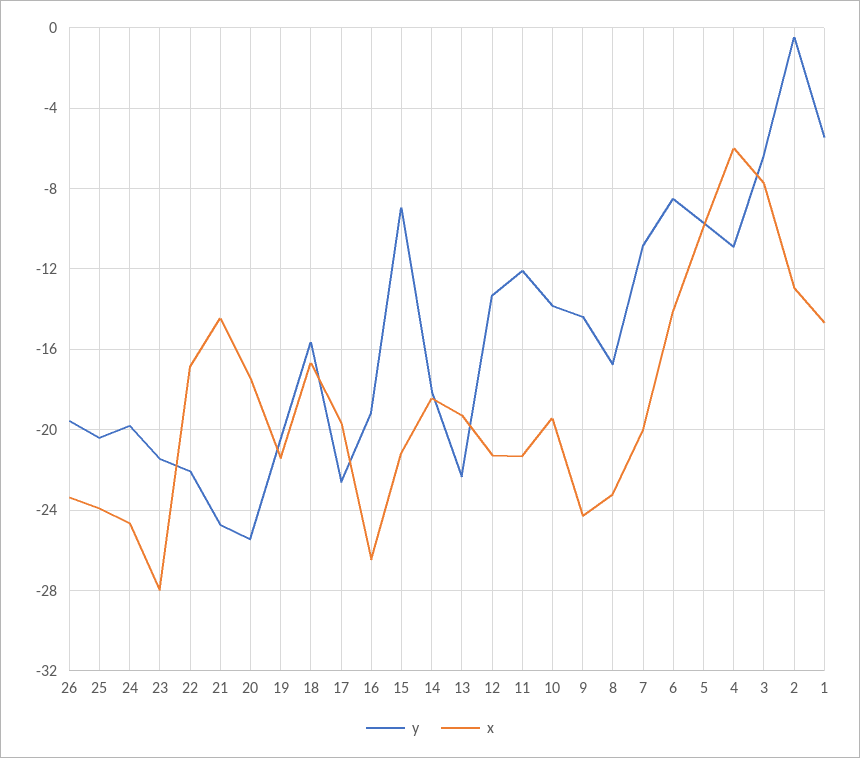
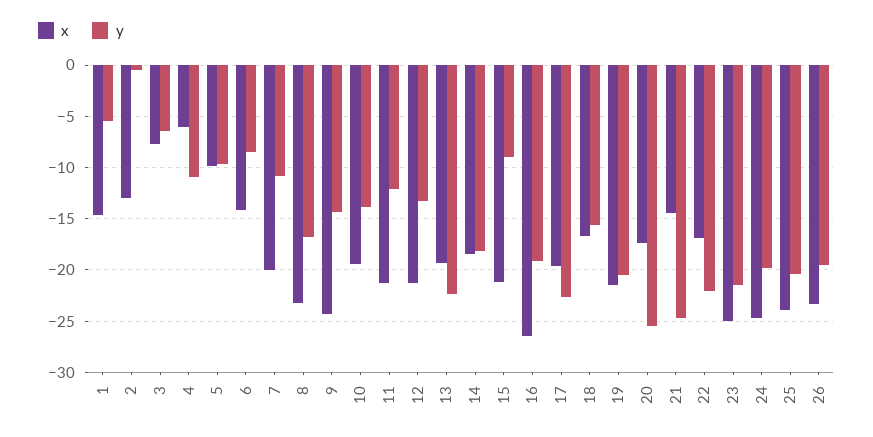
x, 23: -28 -> -25

